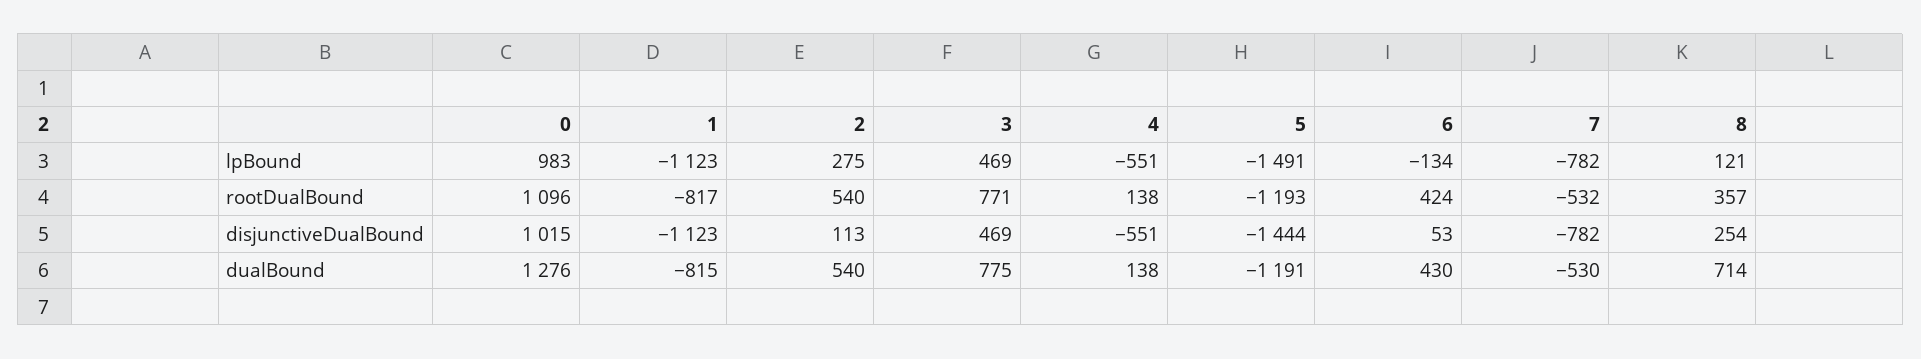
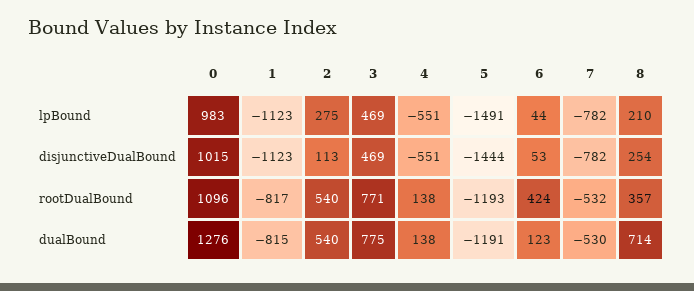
6, lpBound: -134 -> 44
8, lpBound: 121 -> 210
6, dualBound: 430 -> 123

